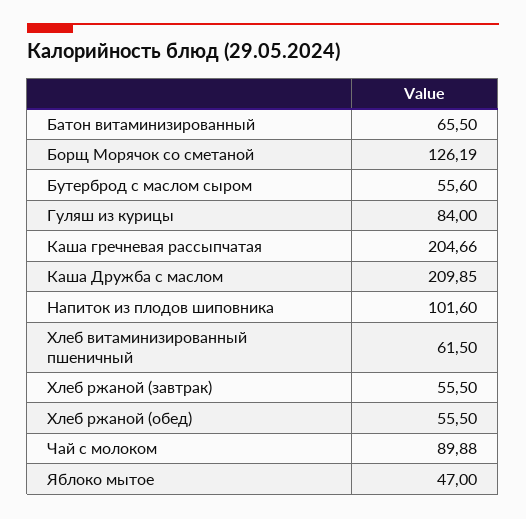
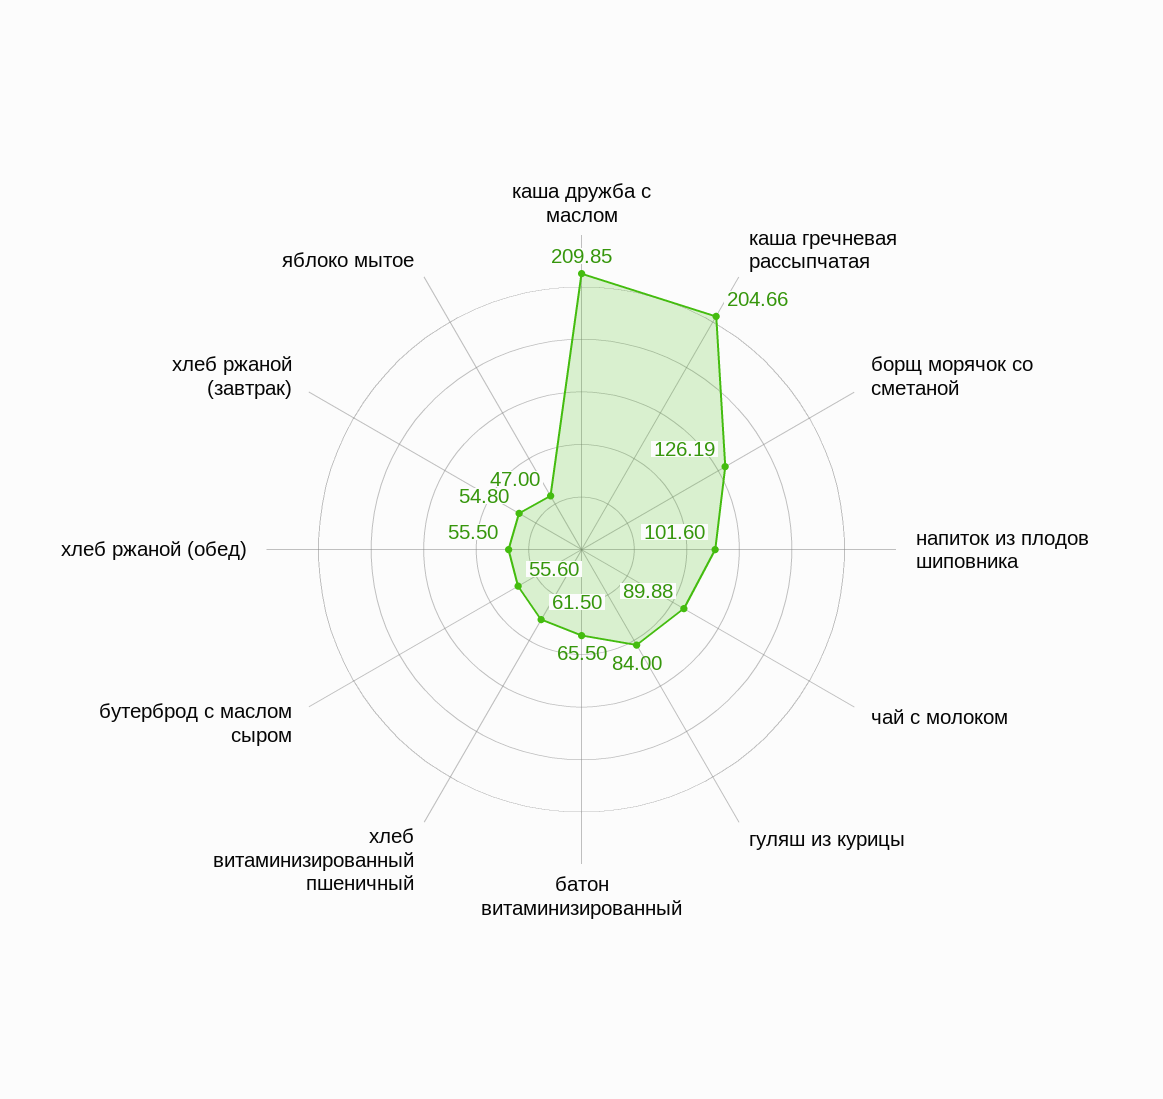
Хлеб ржаной (завтрак): 55.5 -> 54.8

